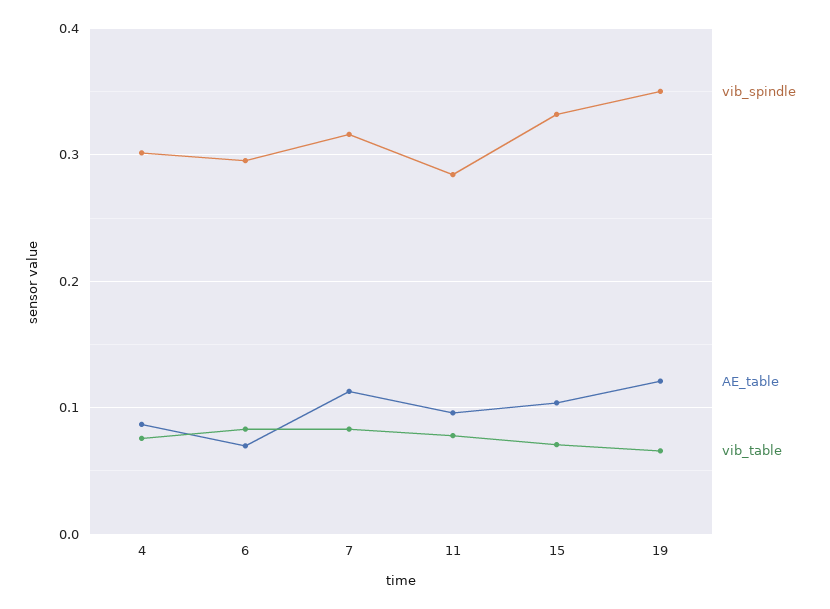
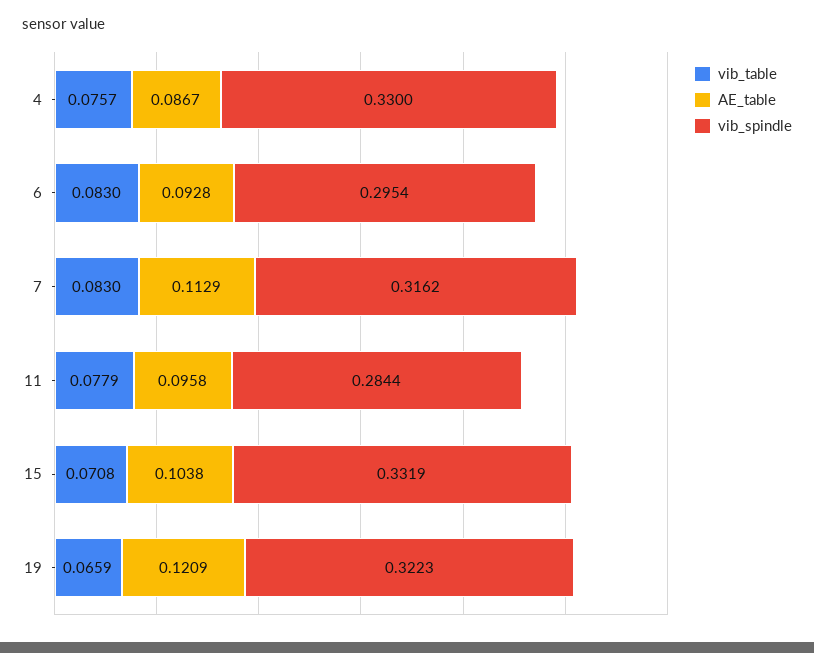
vib_spindle, 4: 0.3 -> 0.33
AE_table, 6: 0.07 -> 0.0928
vib_spindle, 19: 0.35 -> 0.3223

